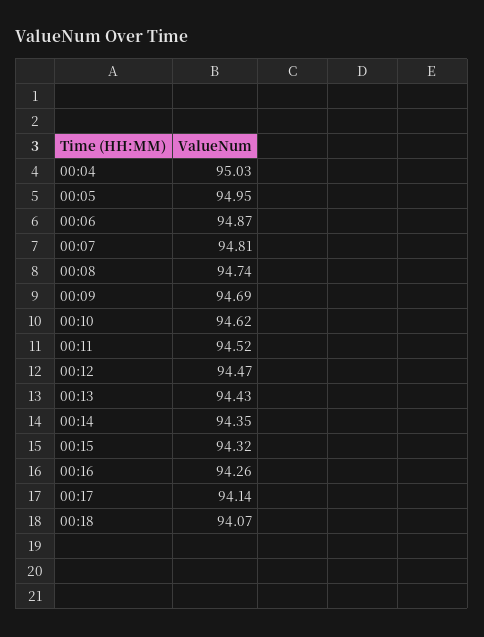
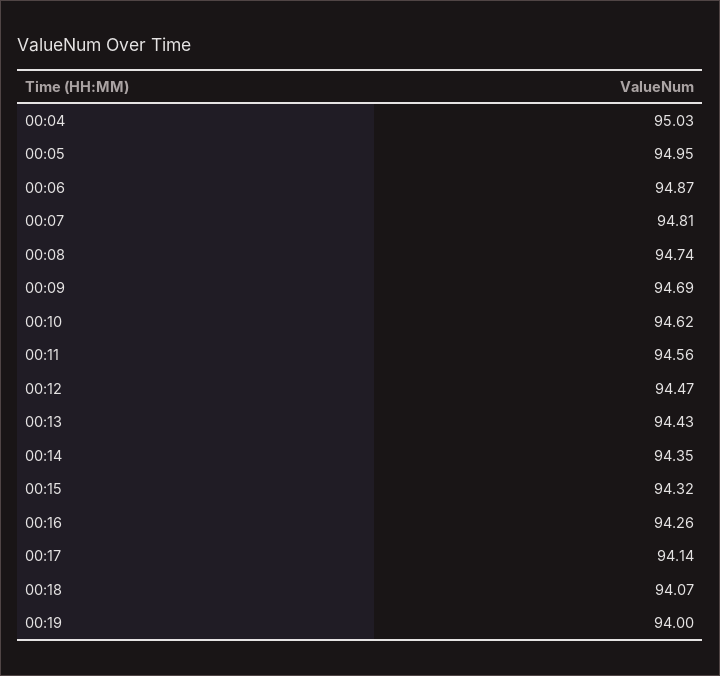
00:11: 94.52 -> 94.56
00:19: none -> 94

